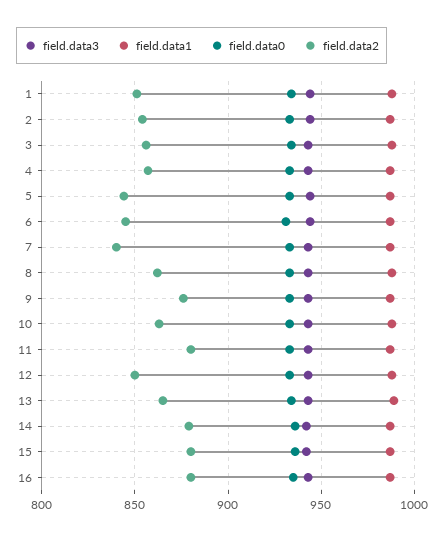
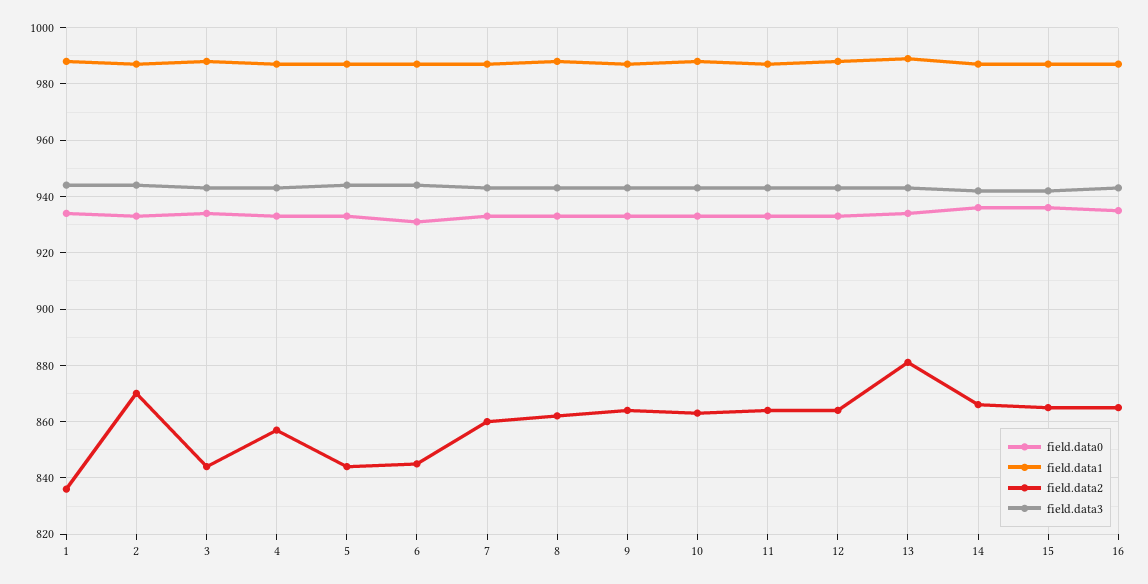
field.data2, 1: 850 -> 835
field.data2, 2: 855 -> 870
field.data2, 3: 855 -> 845
field.data2, 7: 840 -> 860
field.data2, 9: 875 -> 865
field.data2, 11: 880 -> 865
field.data2, 12: 850 -> 865
field.data2, 13: 865 -> 880
field.data2, 14: 880 -> 865
field.data2, 15: 880 -> 865
field.data2, 16: 880 -> 865

